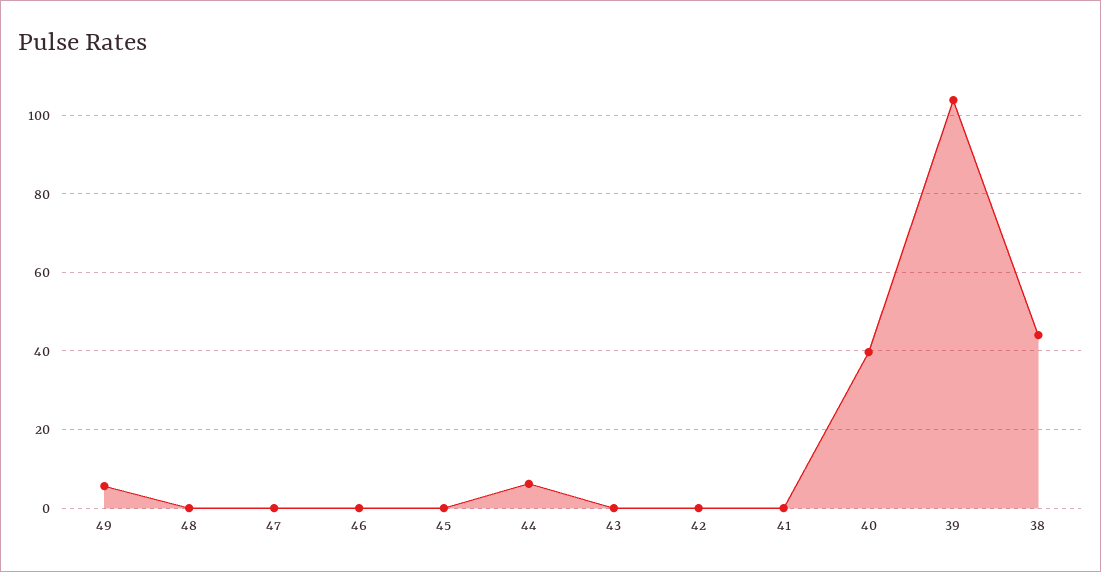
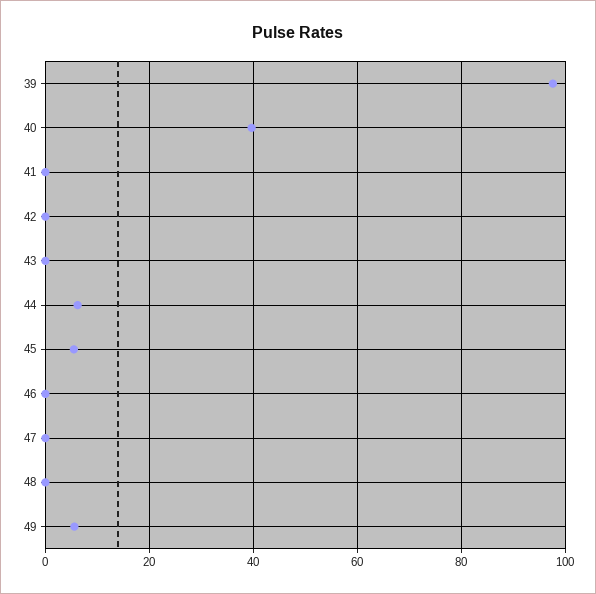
45: 0 -> 6
39: 104 -> 98
38: 44 -> none

